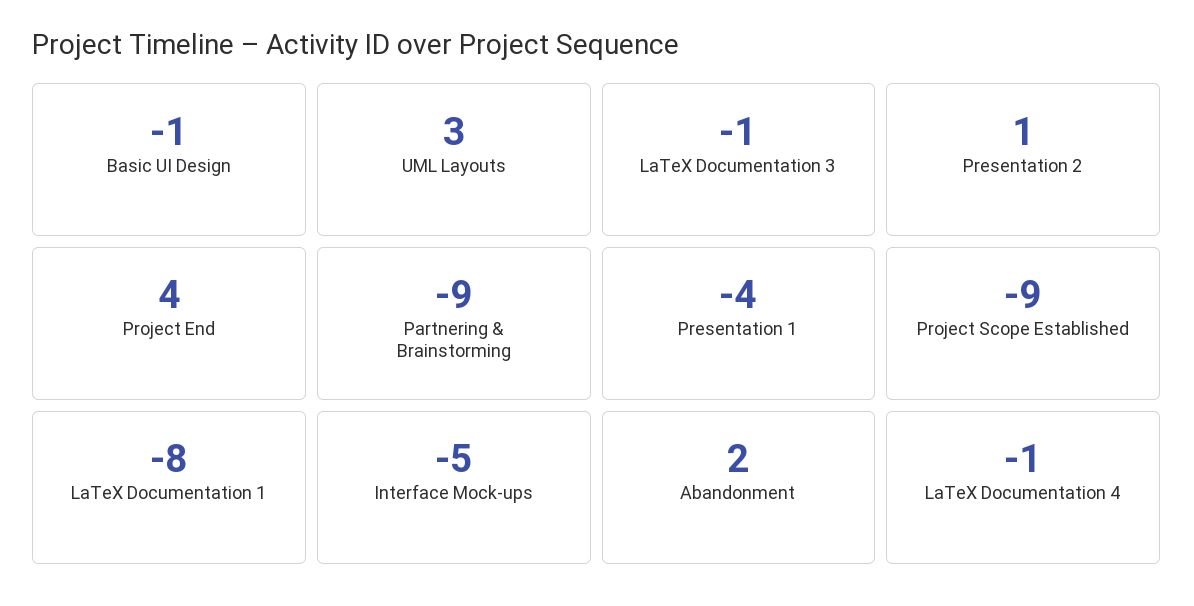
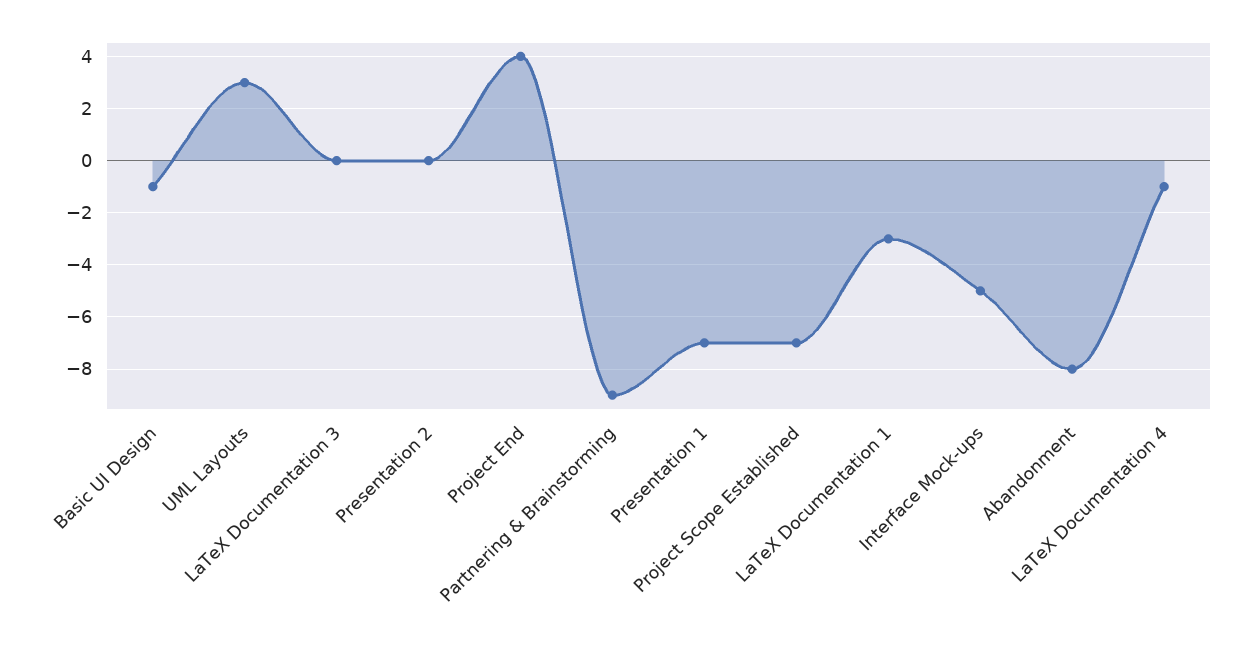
LaTeX Documentation 3: -1 -> 0
Presentation 2: 1 -> 0
Presentation 1: -4 -> -7
Project Scope Established: -9 -> -7
LaTeX Documentation 1: -8 -> -3
Abandonment: 2 -> -8

